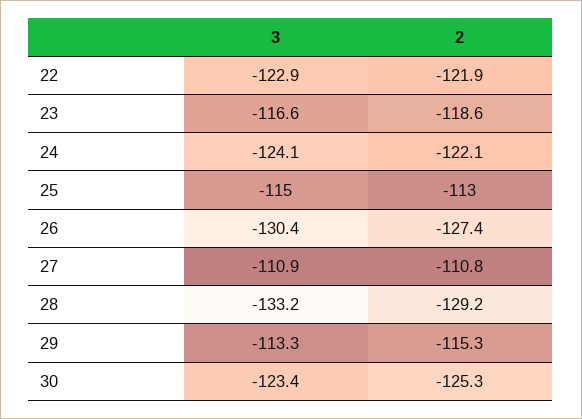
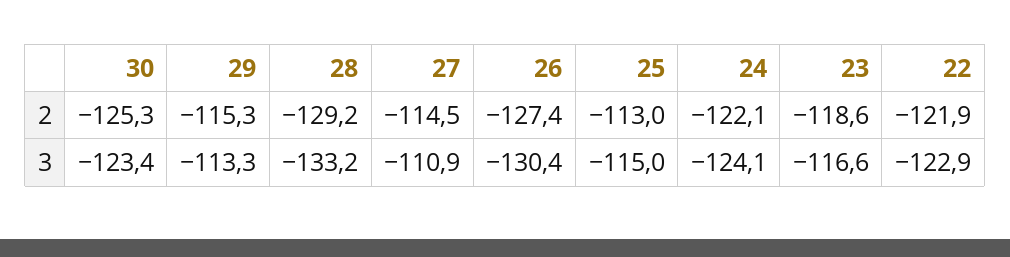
2, 27: -110.8 -> -114.5

